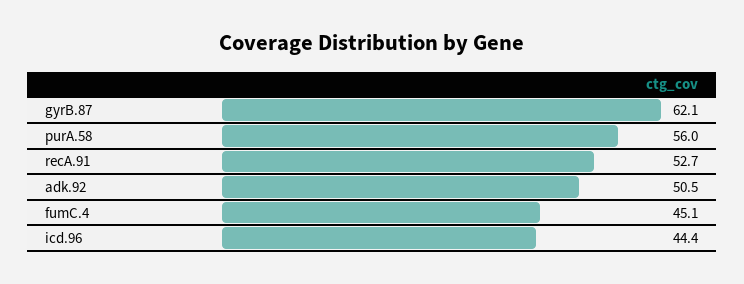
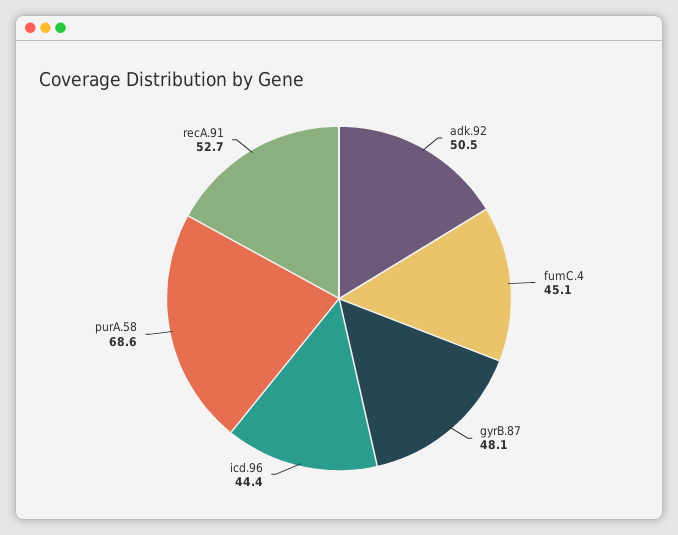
gyrB.87: 62.1 -> 48.1
purA.58: 56 -> 68.6

